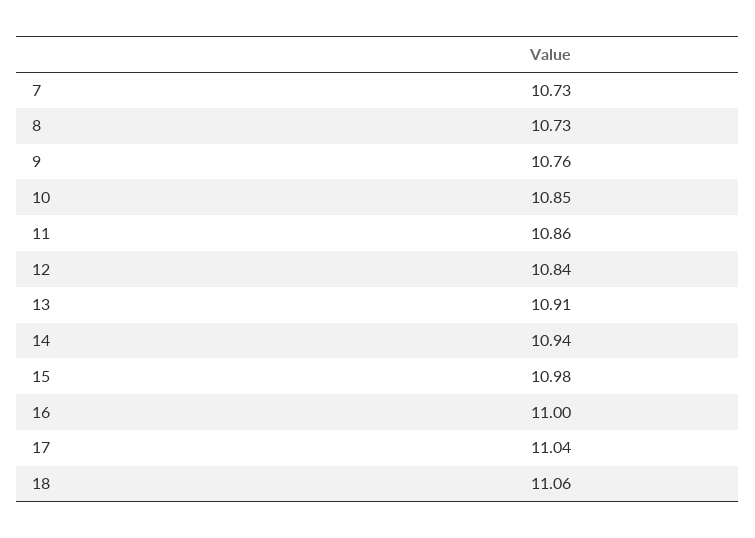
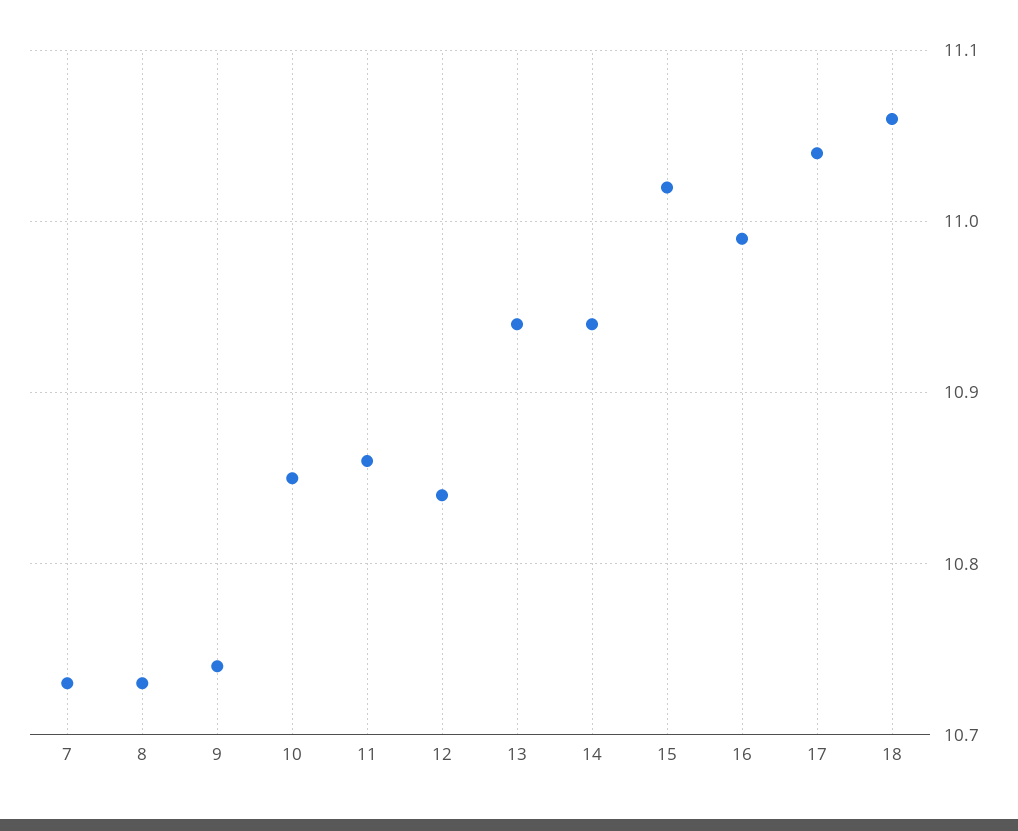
9: 10.76 -> 10.74
13: 10.91 -> 10.94
15: 10.98 -> 11.02
16: 11 -> 10.99

